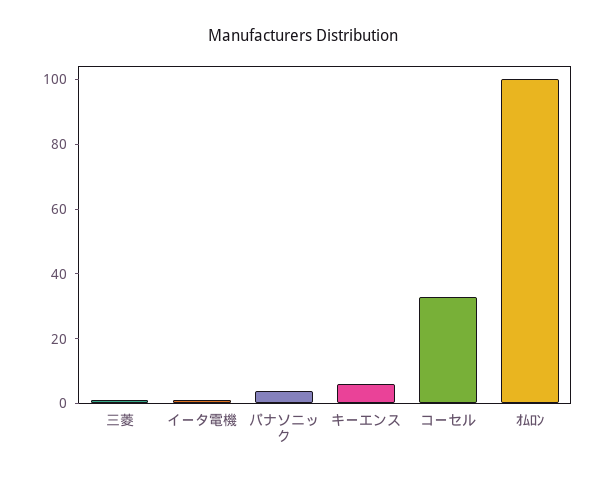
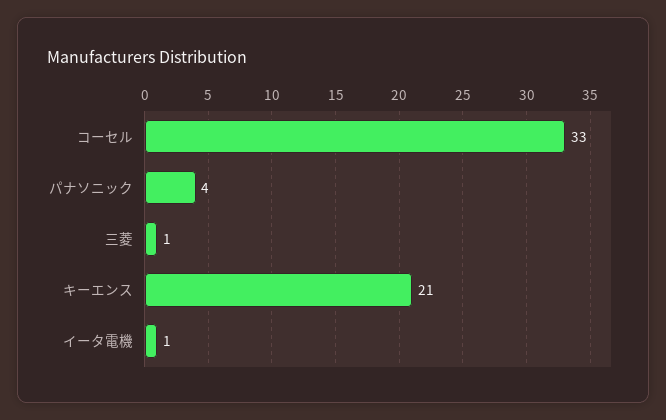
キーエンス: 5 -> 21
ｵﾑﾛﾝ: 100 -> none

